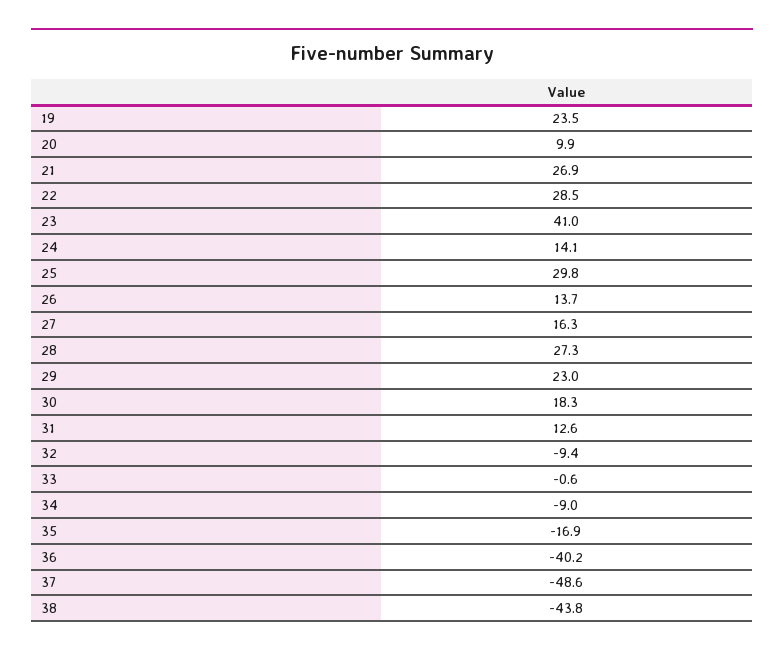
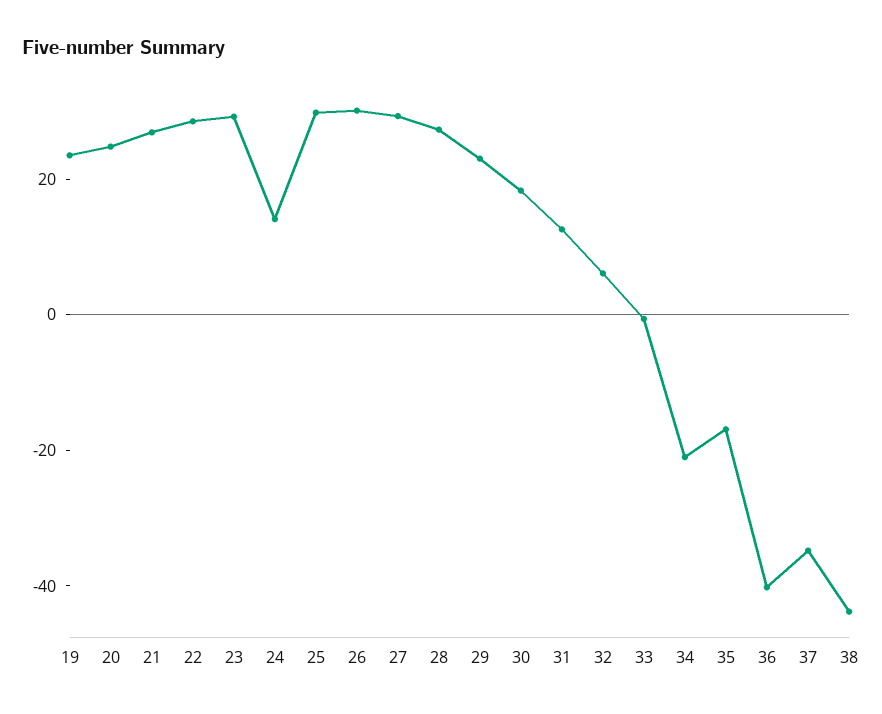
20: 9.9 -> 25
23: 41 -> 30
26: 13.7 -> 30
27: 16.3 -> 30
32: -9.4 -> 5
34: -9 -> -20
37: -48.6 -> -35

